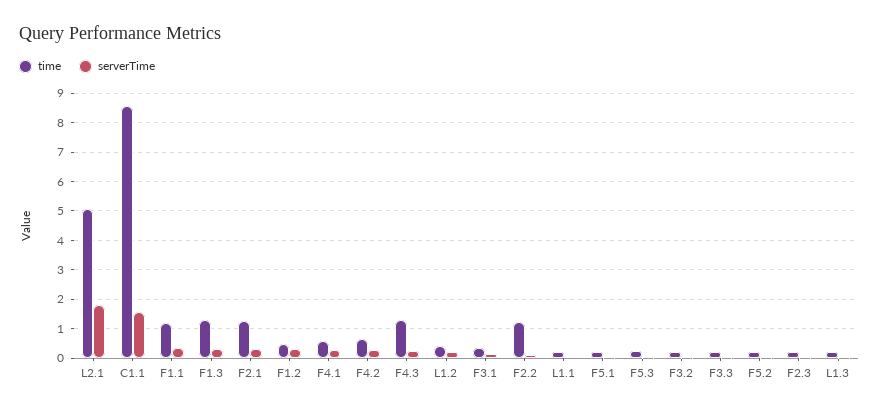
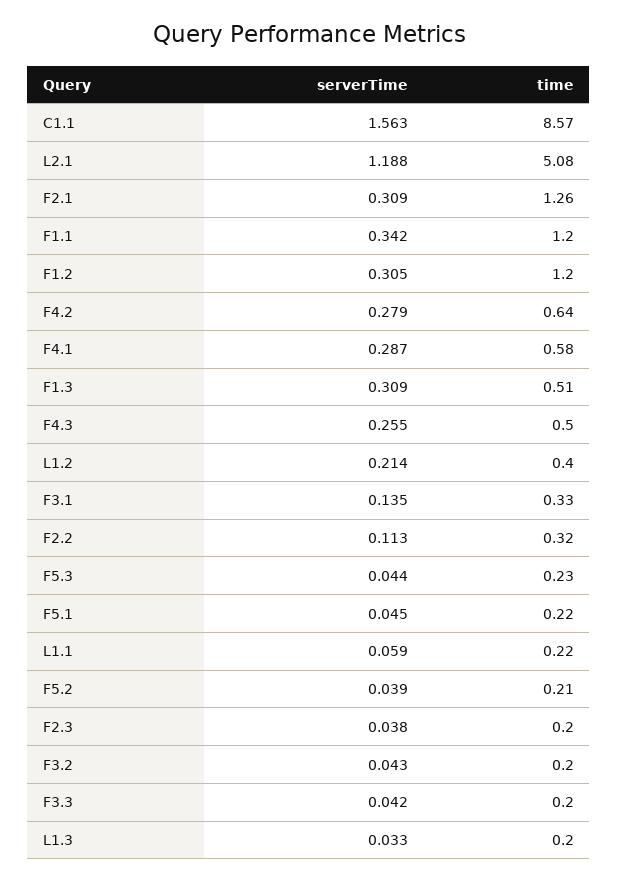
serverTime, L2.1: 1.75 -> 1.188
time, F1.3: 1.25 -> 0.51
time, F1.2: 0.5 -> 1.2
time, F4.3: 1.25 -> 0.5
time, F2.2: 1.25 -> 0.32

